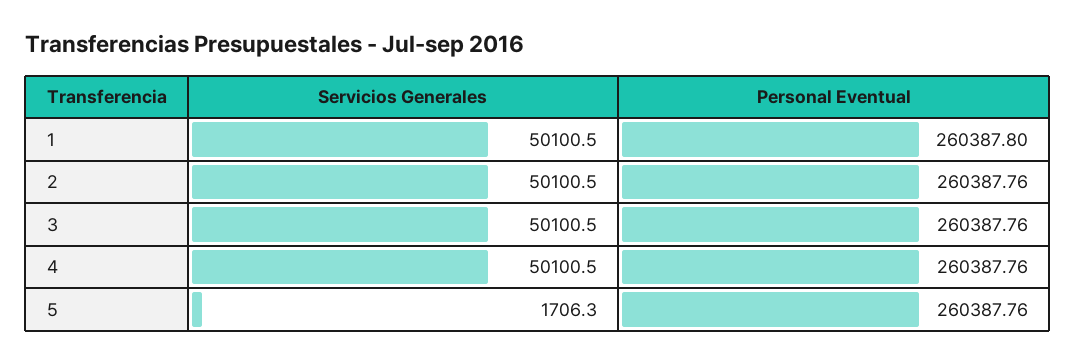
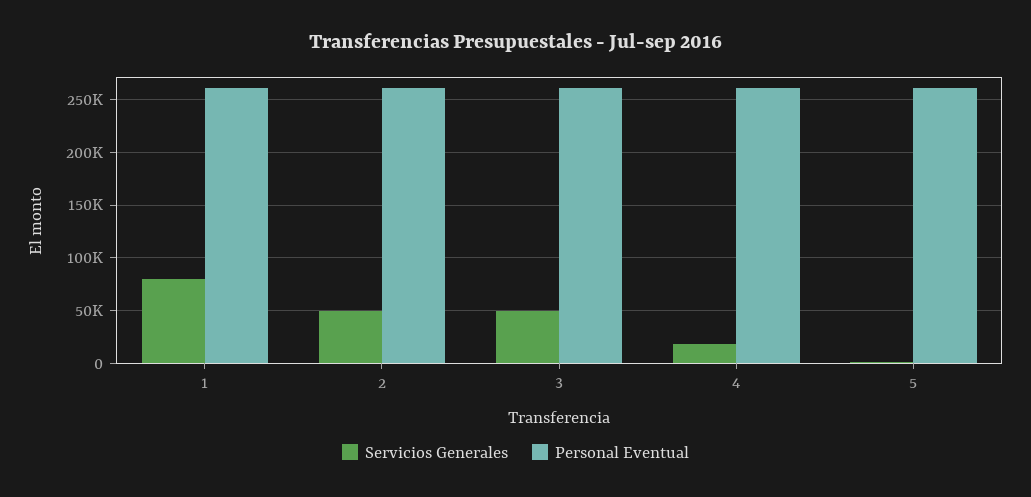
Servicios Generales, 1: 50100.5 -> 80000
Servicios Generales, 4: 50100.5 -> 20000

